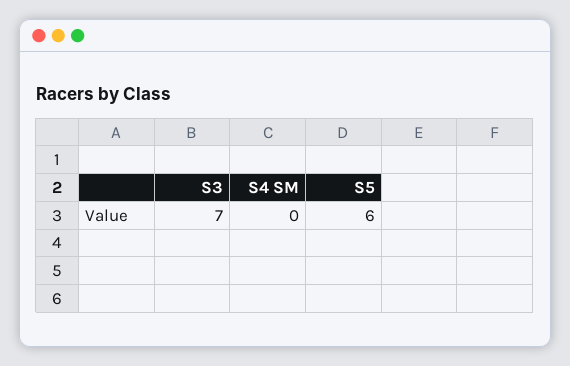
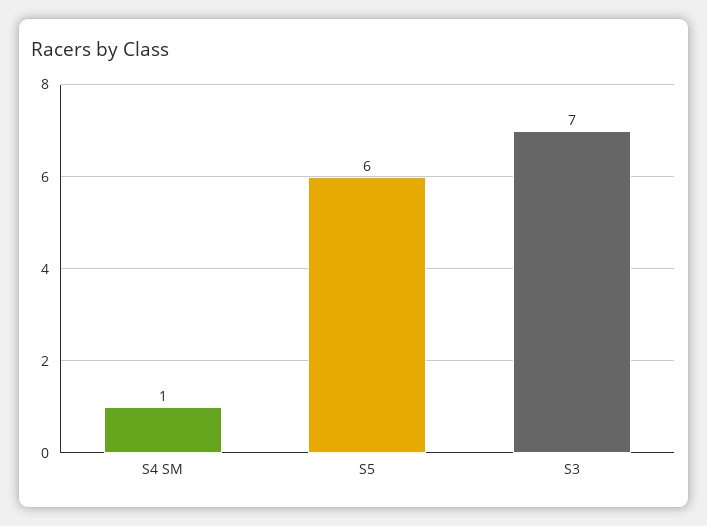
S4 SM: 0 -> 1

